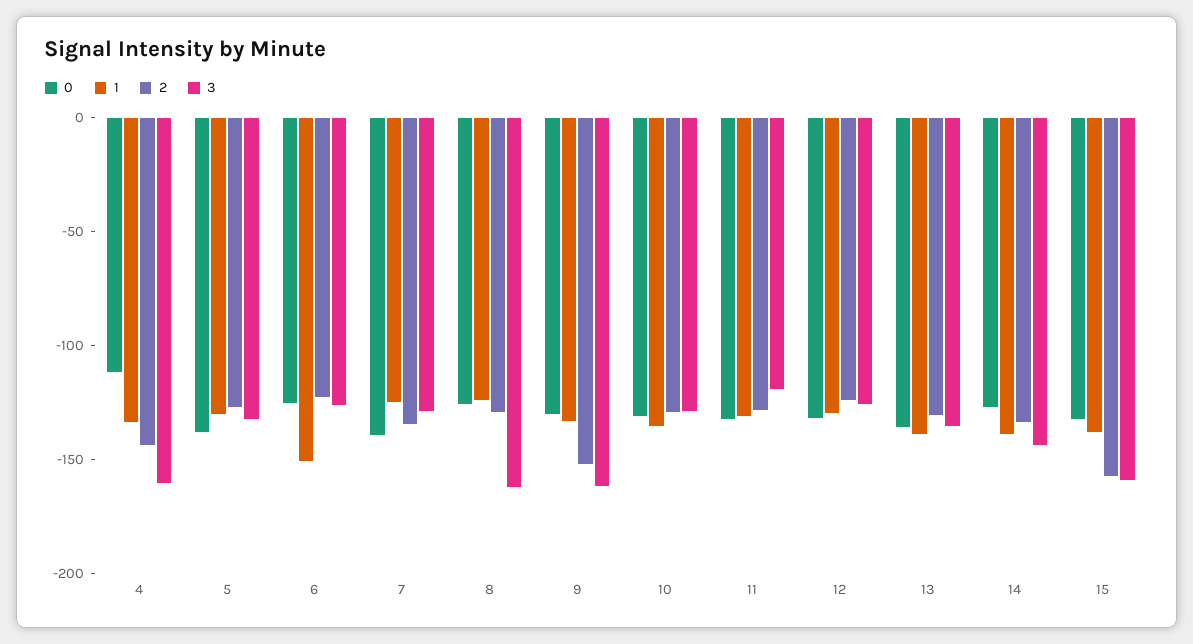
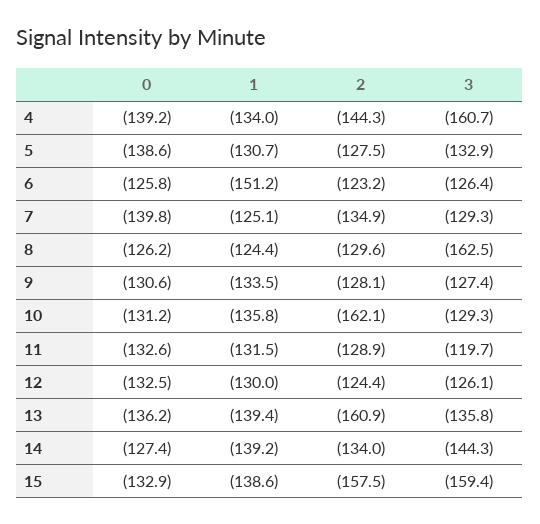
0, 4: -110 -> -139.2
2, 9: -150 -> -128.1
3, 9: -160 -> -127.4
2, 10: -130 -> -162.1
2, 13: -130 -> -160.9

